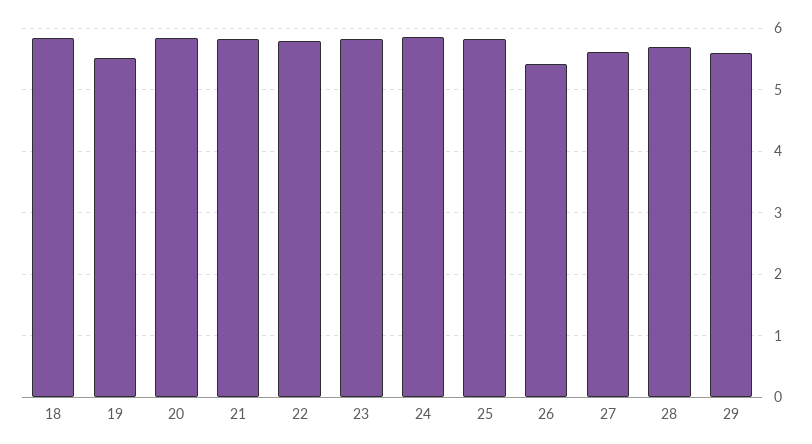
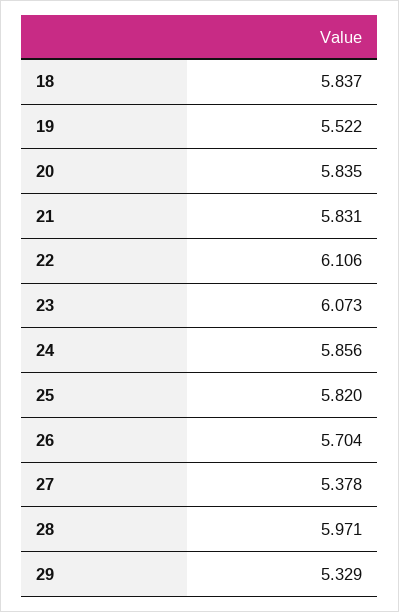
22: 5.8 -> 6.106
23: 5.8 -> 6.073
26: 5.4 -> 5.704
27: 5.6 -> 5.378
28: 5.7 -> 5.971
29: 5.6 -> 5.329

